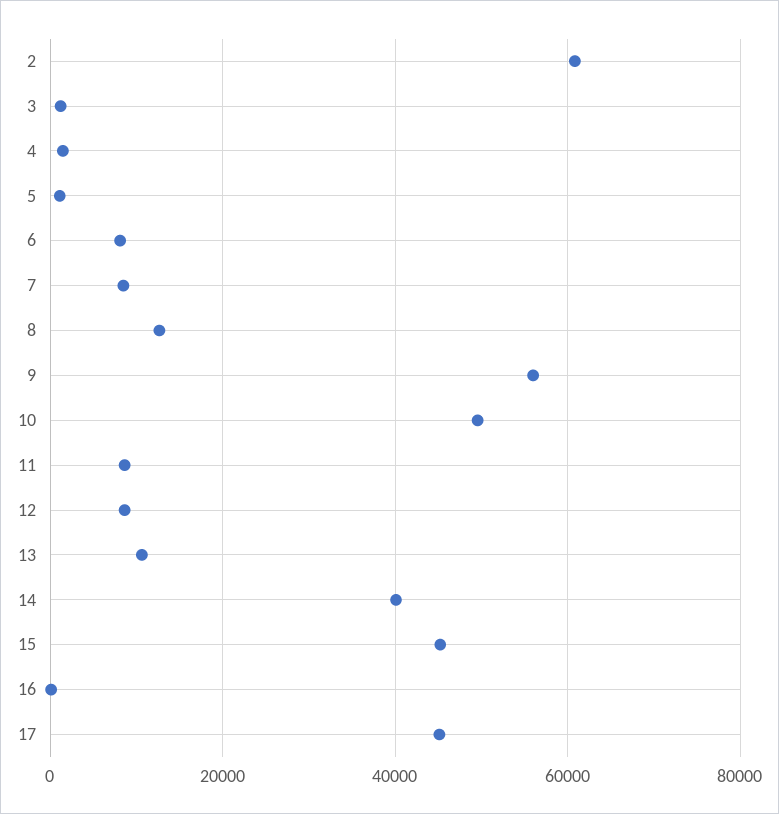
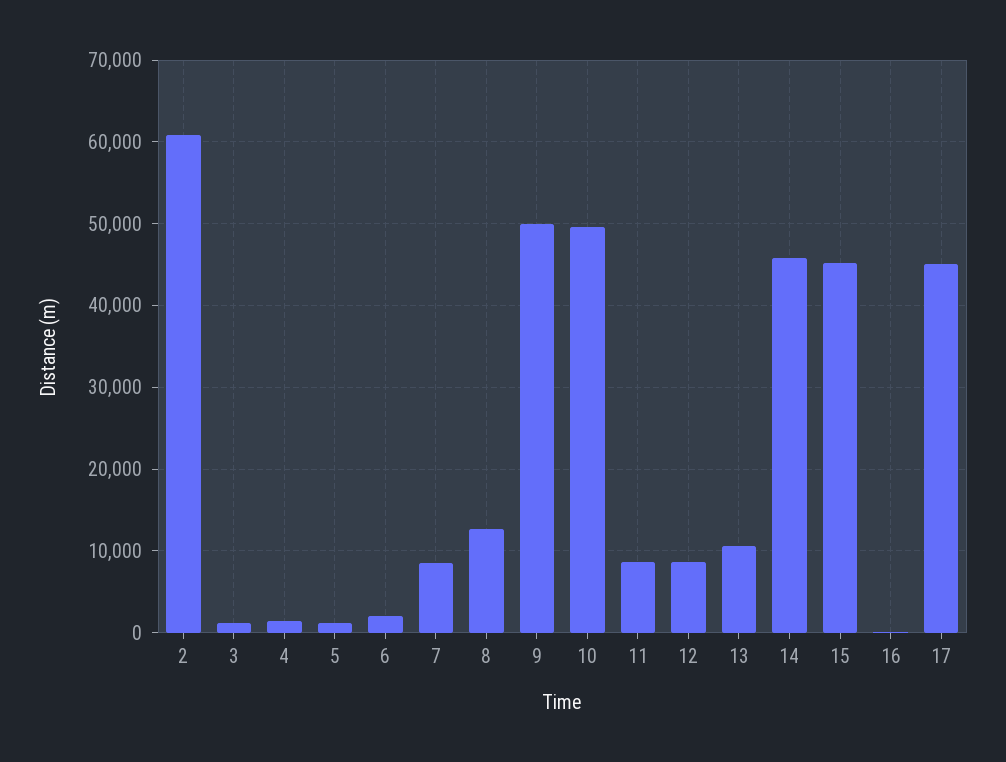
6: 8000 -> 2000
9: 56000 -> 50000
14: 40000 -> 46000

